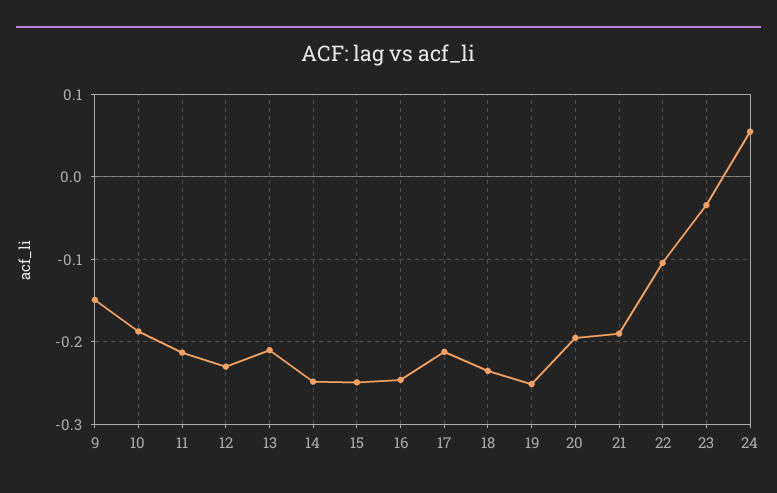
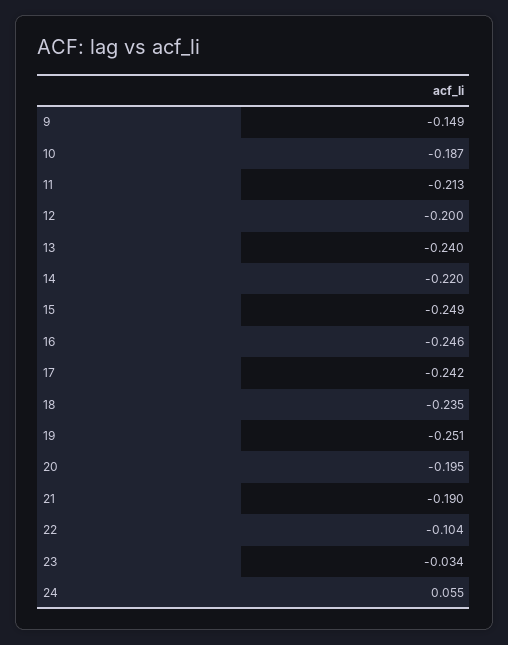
12: -0.23 -> -0.2
13: -0.21 -> -0.24
14: -0.25 -> -0.22
17: -0.21 -> -0.242

